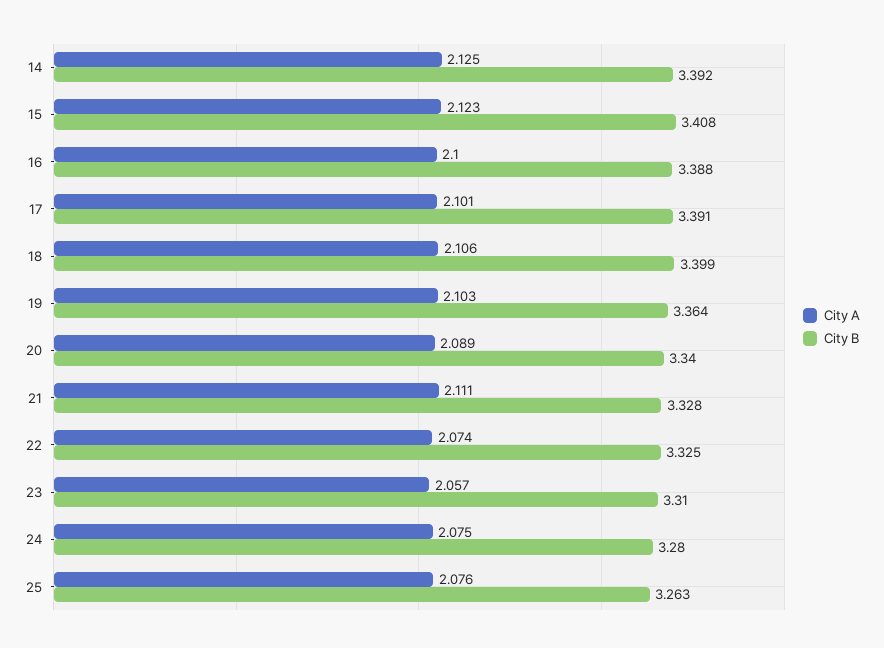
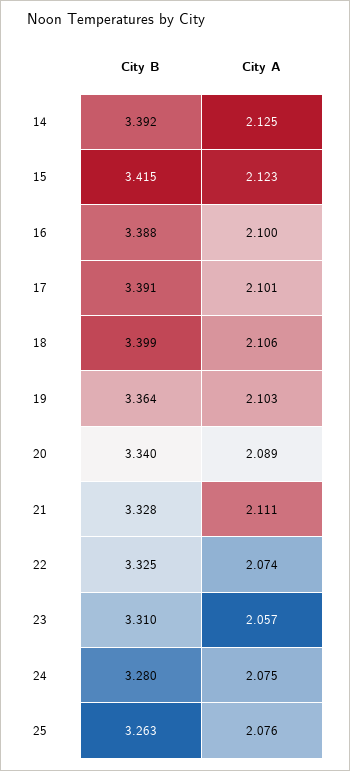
City B, 15: 3.408 -> 3.415

